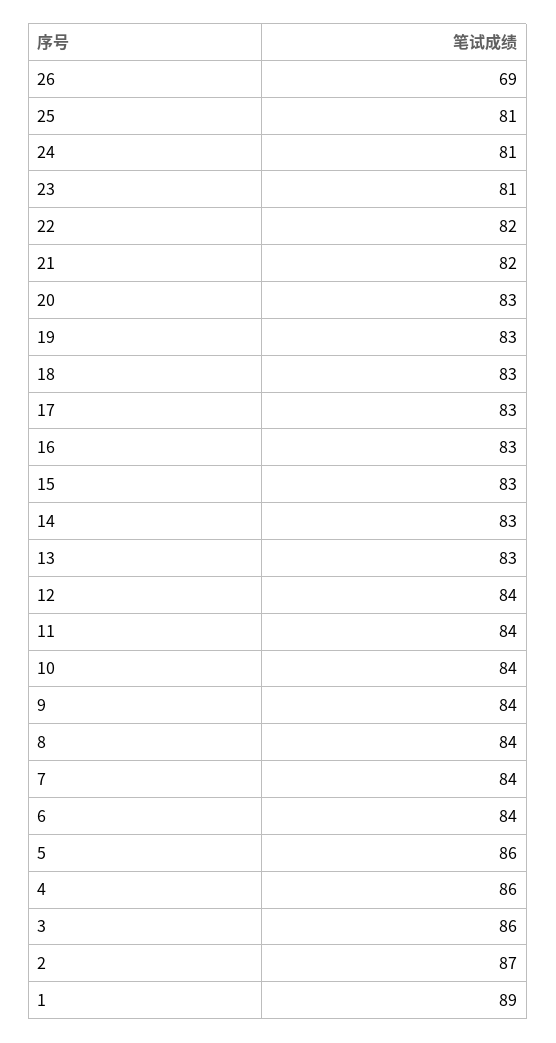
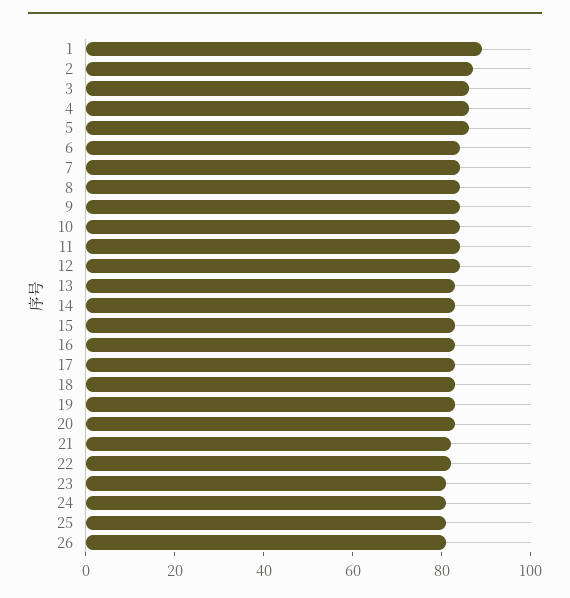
26: 69 -> 80

